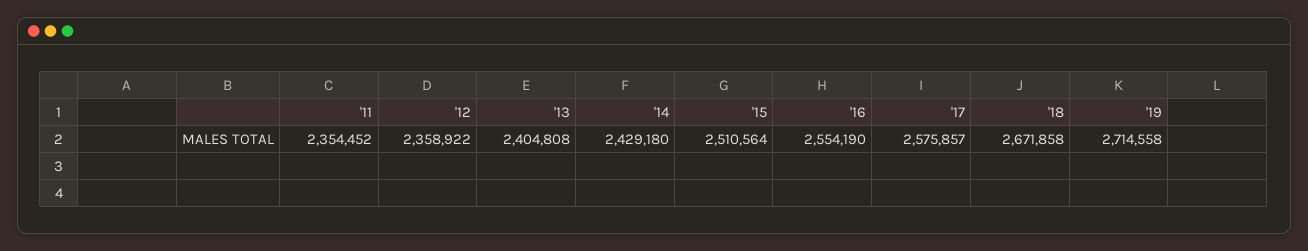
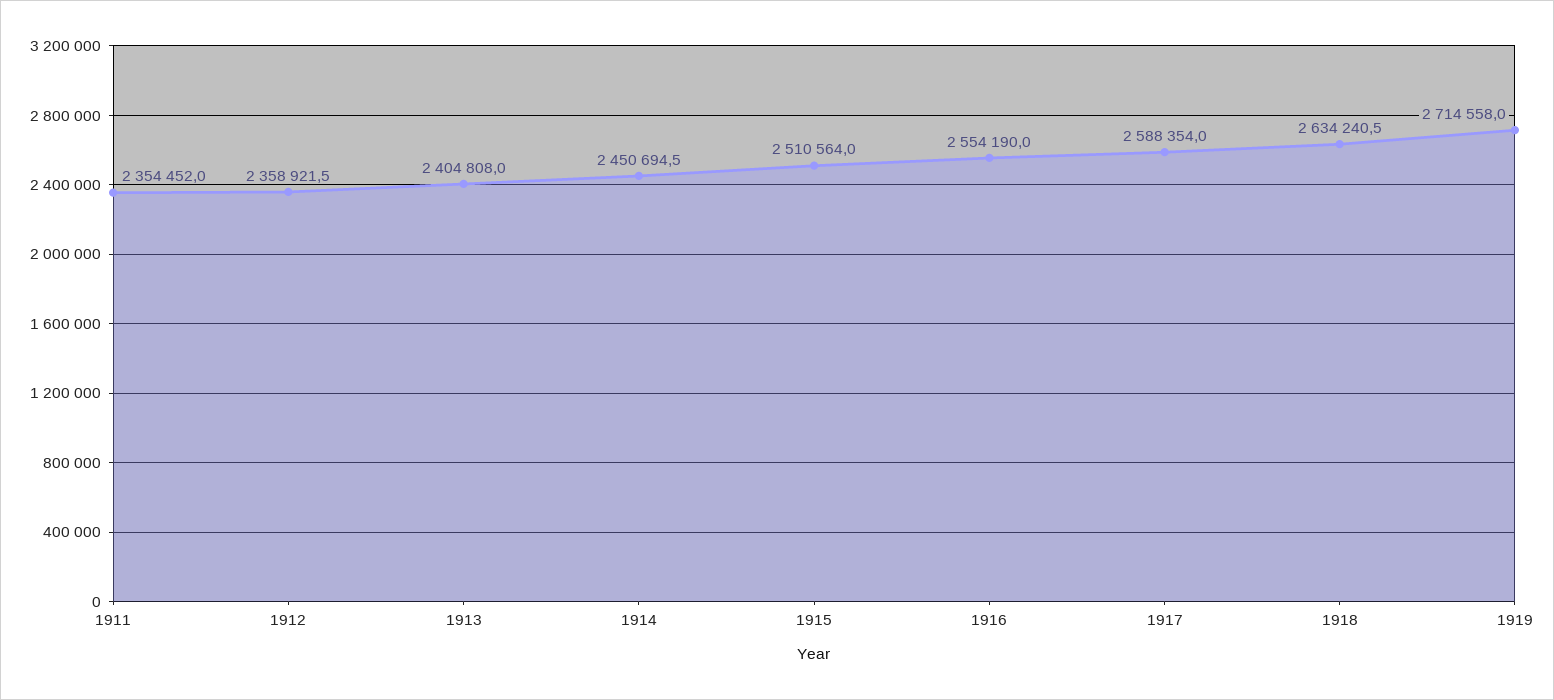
'14: 2429180 -> 2450694.5
'17: 2575857 -> 2588354
'18: 2671858 -> 2634240.5

